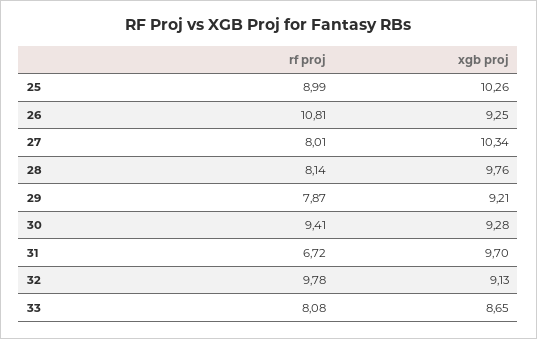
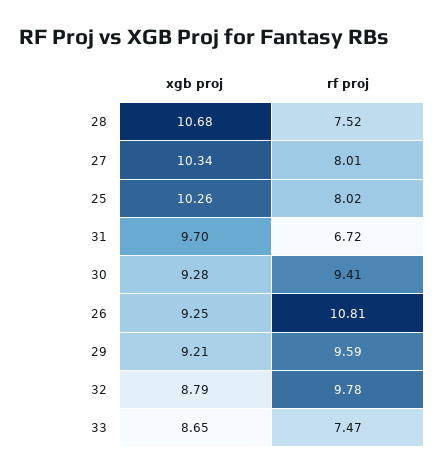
rf proj, 25: 8.99 -> 8.02
rf proj, 28: 8.14 -> 7.52
xgb proj, 28: 9.76 -> 10.68
rf proj, 29: 7.87 -> 9.59
xgb proj, 32: 9.13 -> 8.79
rf proj, 33: 8.08 -> 7.47

